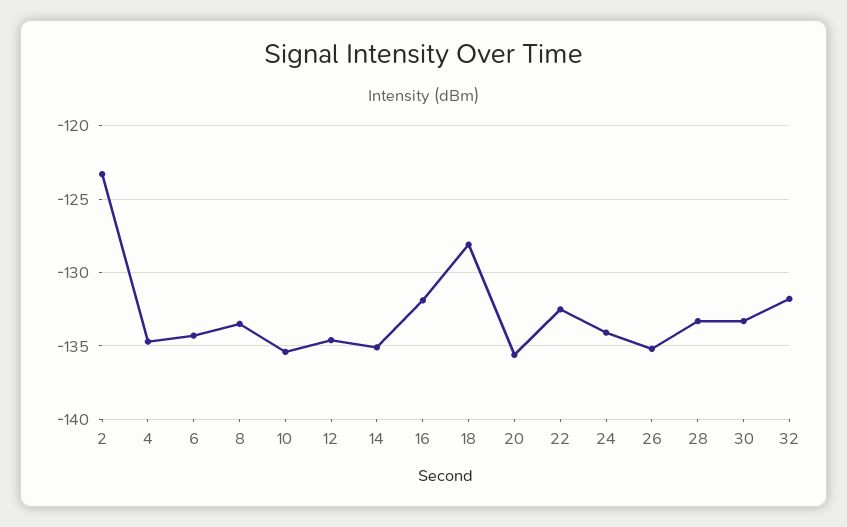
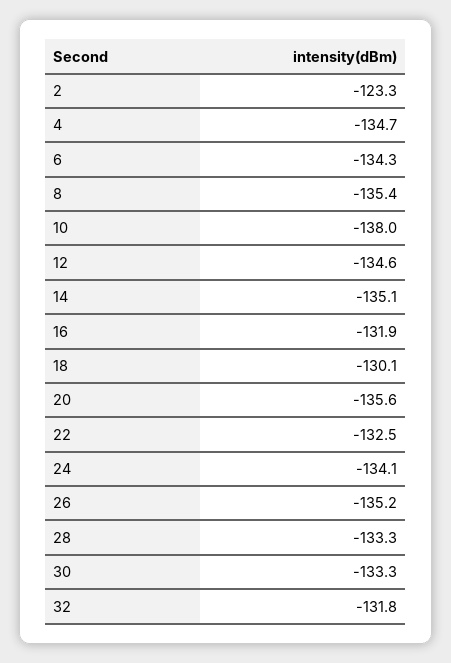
8: -133.5 -> -135.4
10: -135.5 -> -138
18: -128 -> -130.1

